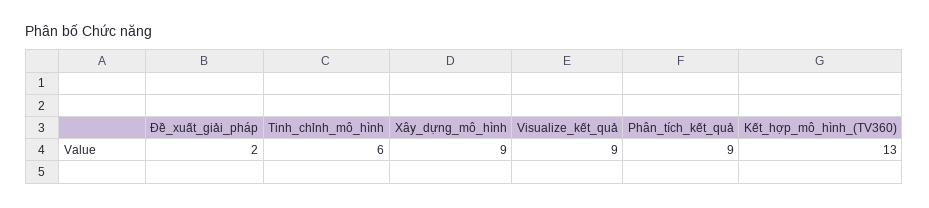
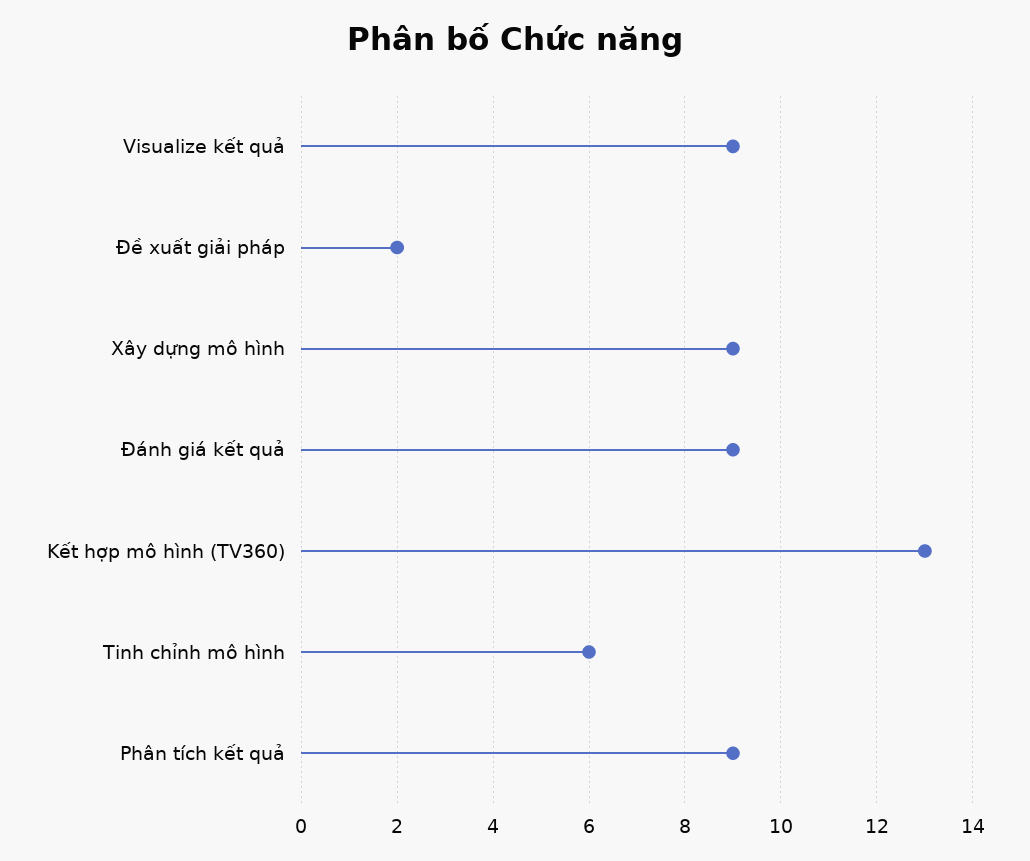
Đánh giá kết quả: none -> 9

